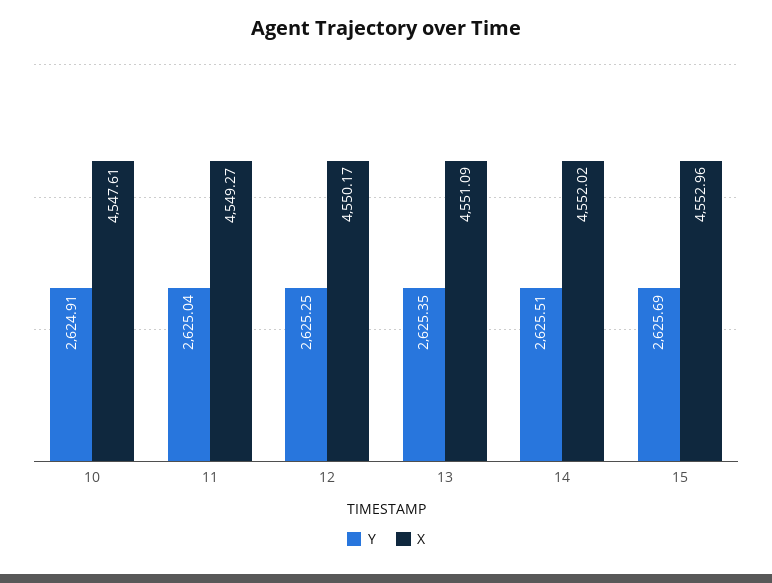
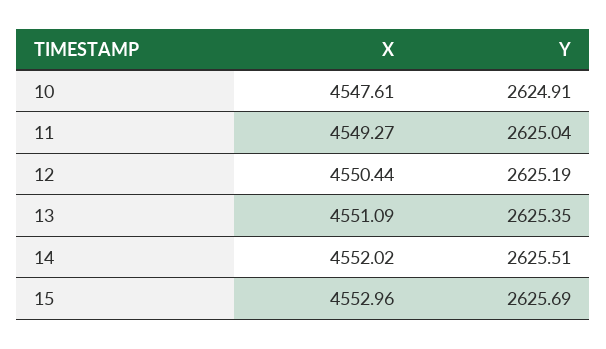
Y, 12: 2625.25 -> 2625.19
X, 12: 4550.17 -> 4550.44

